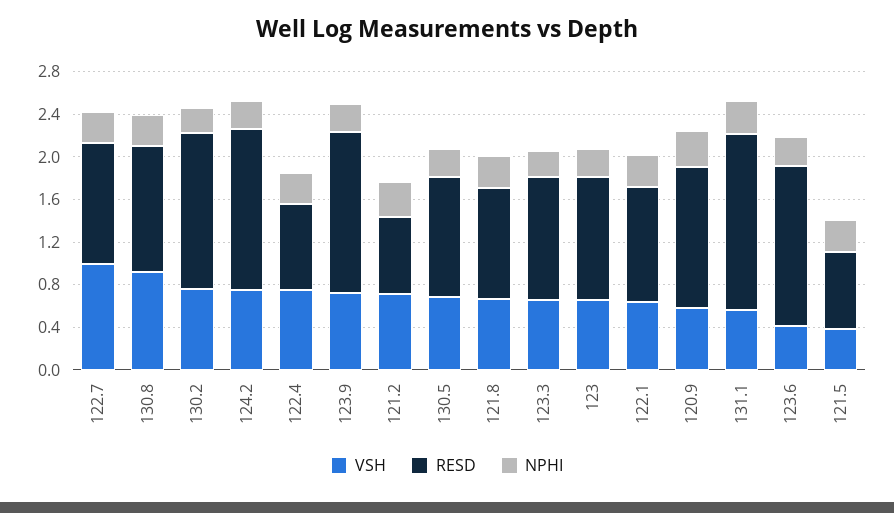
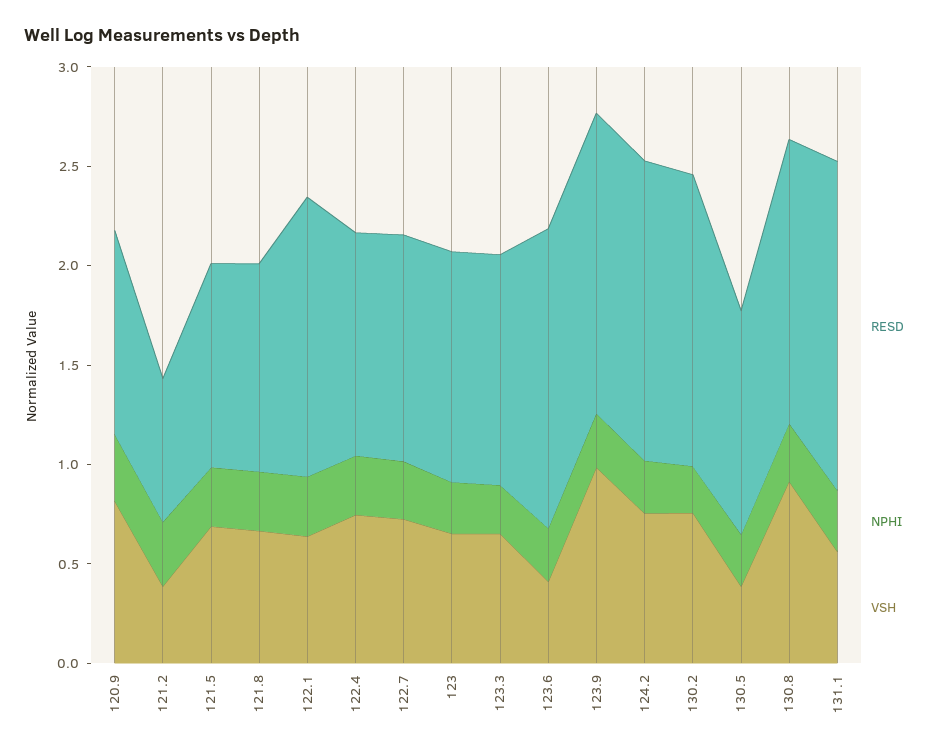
VSH, 122.7: 1 -> 0.7
RESD, 130.8: 1.2 -> 1.4
RESD, 122.4: 0.8 -> 1.1
VSH, 123.9: 0.7 -> 1
VSH, 121.2: 0.7 -> 0.4
VSH, 130.5: 0.7 -> 0.4
RESD, 122.1: 1.1 -> 1.4
VSH, 120.9: 0.6 -> 0.8
RESD, 120.9: 1.3 -> 1
VSH, 121.5: 0.4 -> 0.7
RESD, 121.5: 0.7 -> 1

